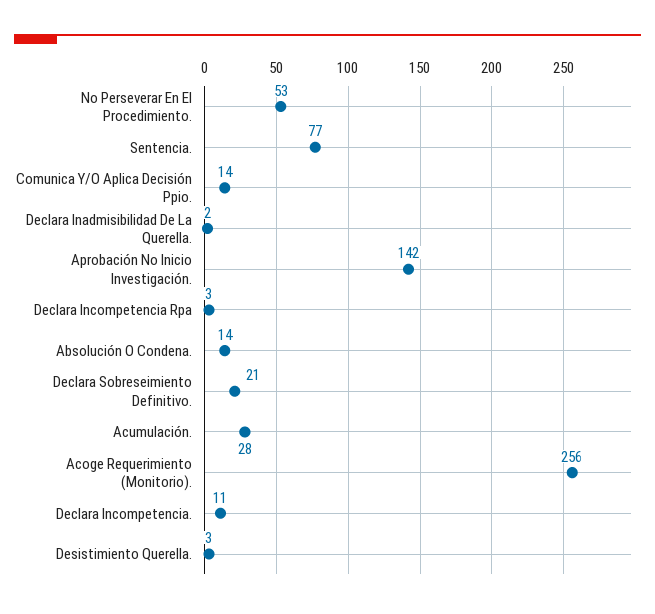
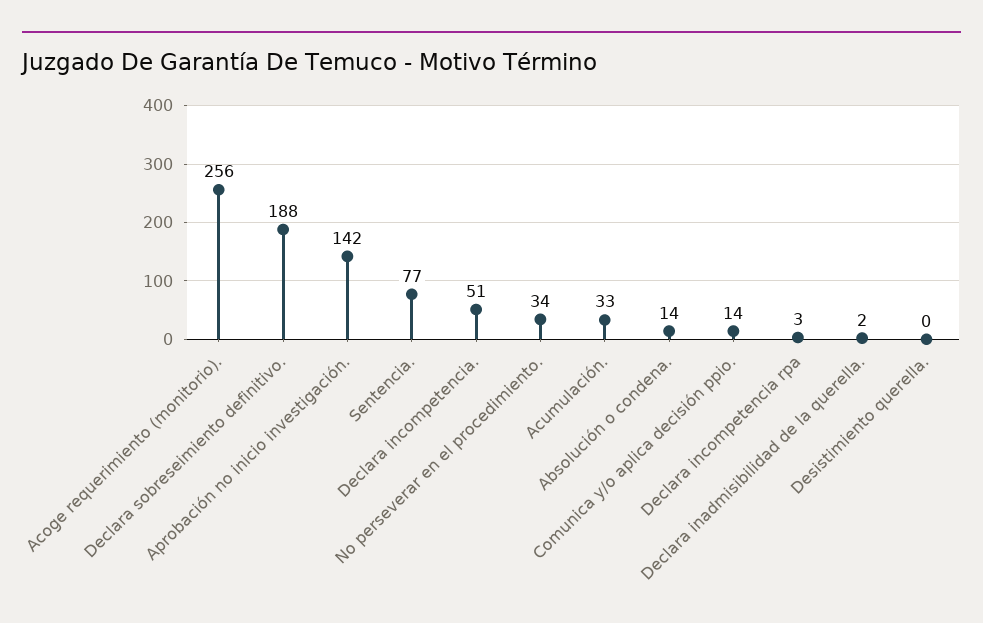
No Perseverar En El Procedimiento.: 53 -> 34
Declara Sobreseimiento Definitivo.: 21 -> 188
Acumulación.: 28 -> 33
Declara Incompetencia.: 11 -> 51
Desistimiento Querella.: 3 -> 0

